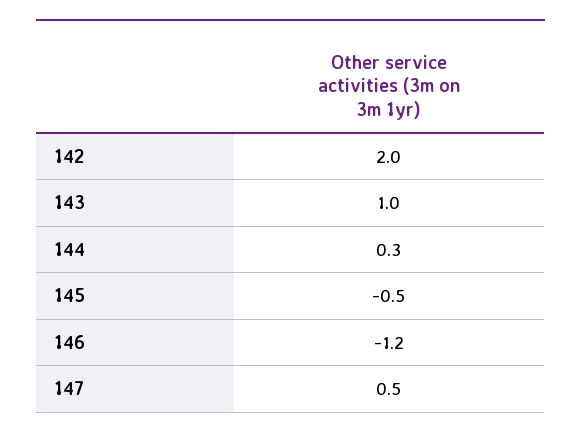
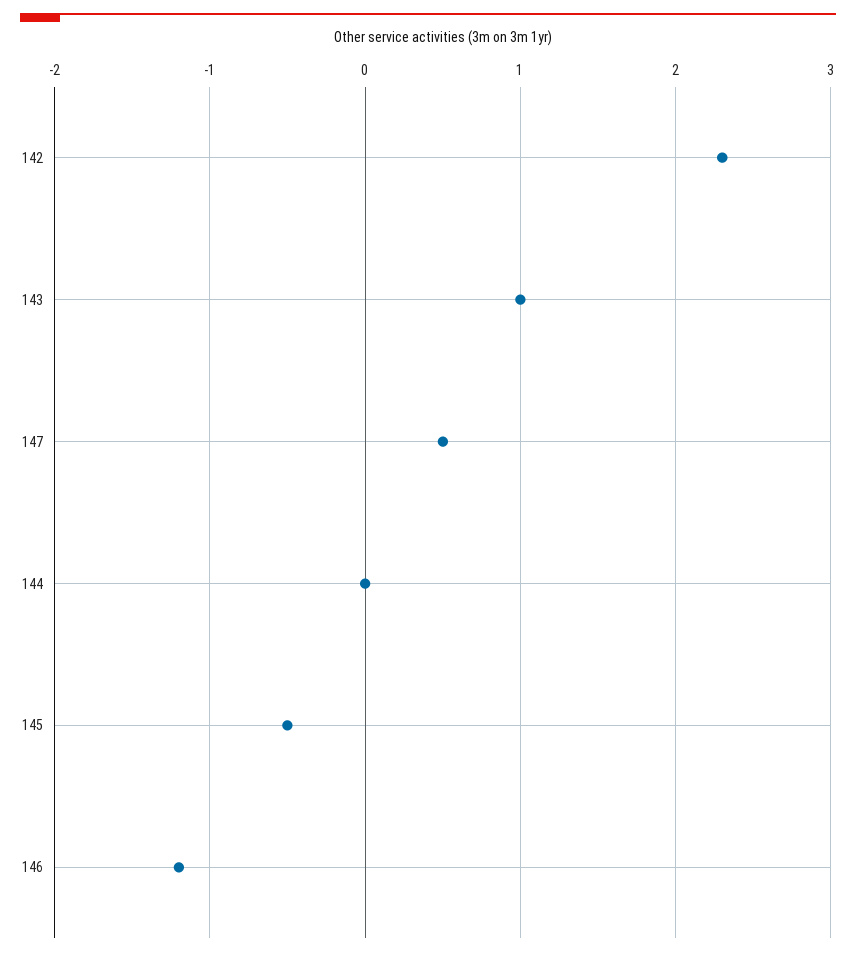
142: 2 -> 2.3
144: 0.3 -> 0

